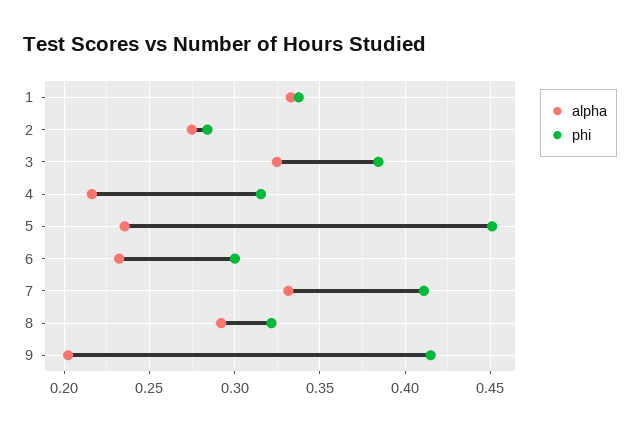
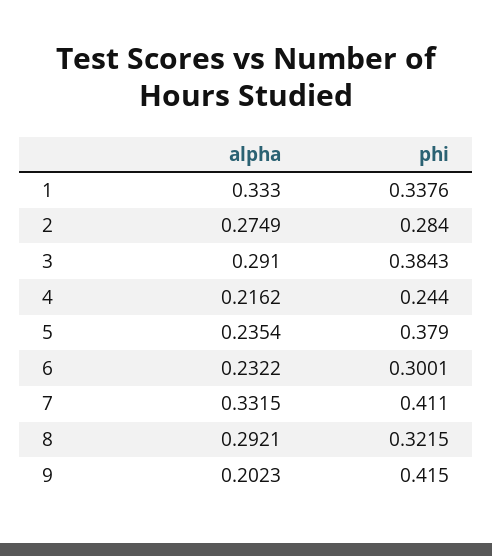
alpha, 3: 0.325 -> 0.291
phi, 4: 0.315 -> 0.244
phi, 5: 0.45 -> 0.379

